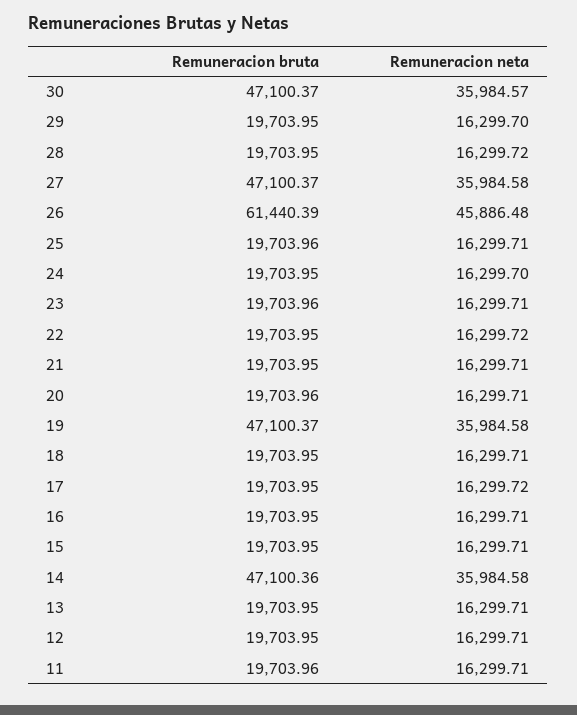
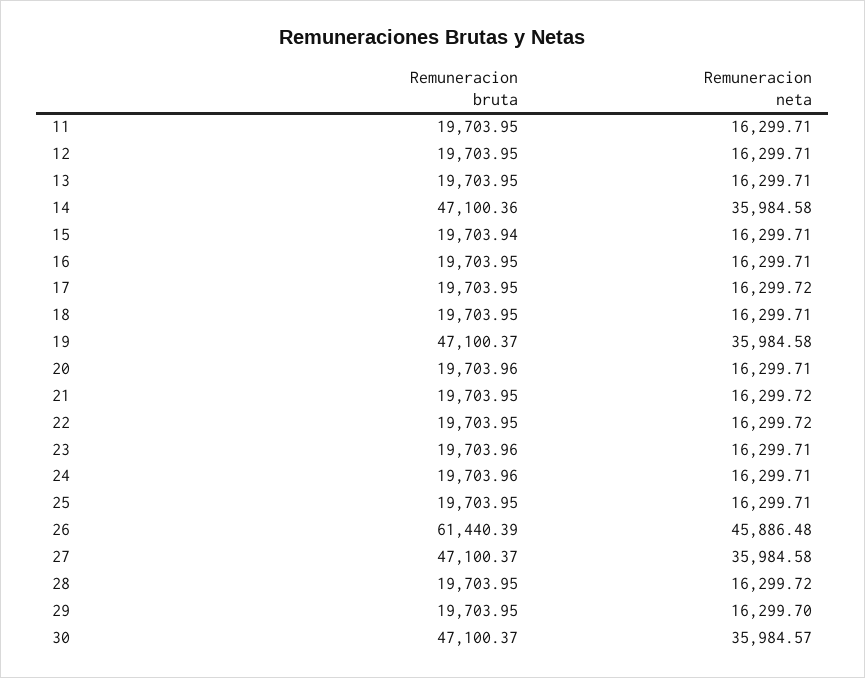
Remuneracion bruta, 25: 19703.96 -> 19703.95
Remuneracion bruta, 24: 19703.95 -> 19703.96
Remuneracion neta, 24: 16299.7 -> 16299.71
Remuneracion neta, 21: 16299.71 -> 16299.72
Remuneracion bruta, 15: 19703.95 -> 19703.94
Remuneracion bruta, 11: 19703.96 -> 19703.95

